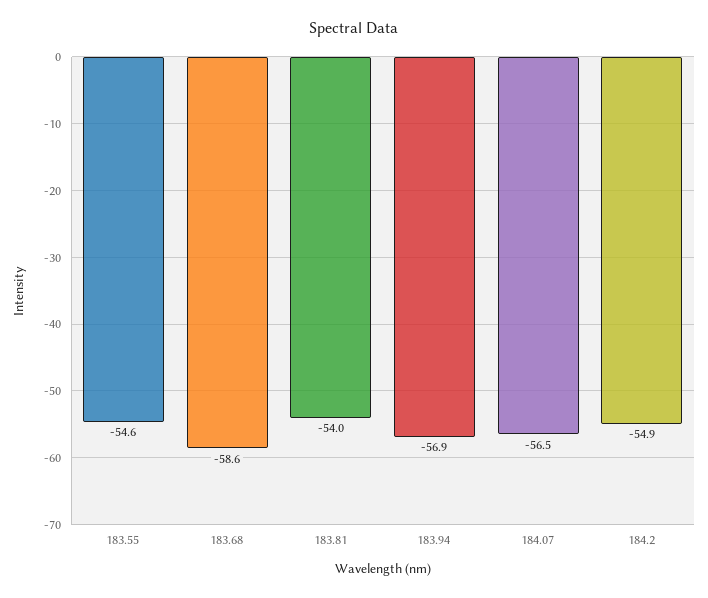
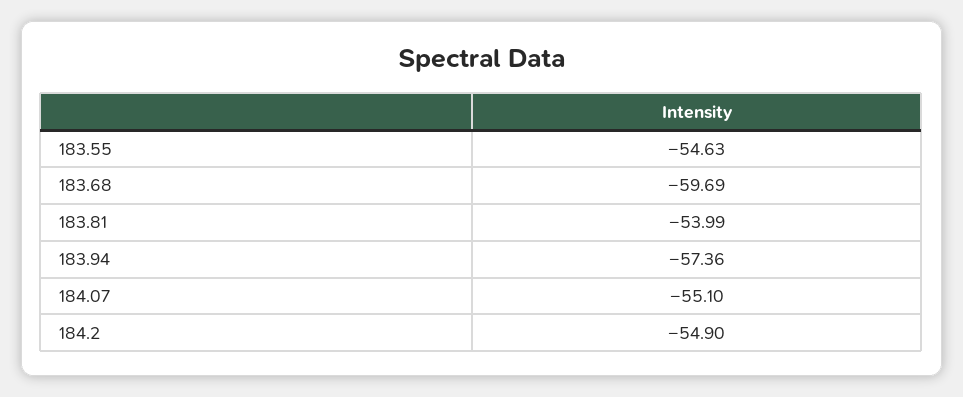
183.68: -58.6 -> -59.69
183.94: -56.9 -> -57.36
184.07: -56.5 -> -55.1

